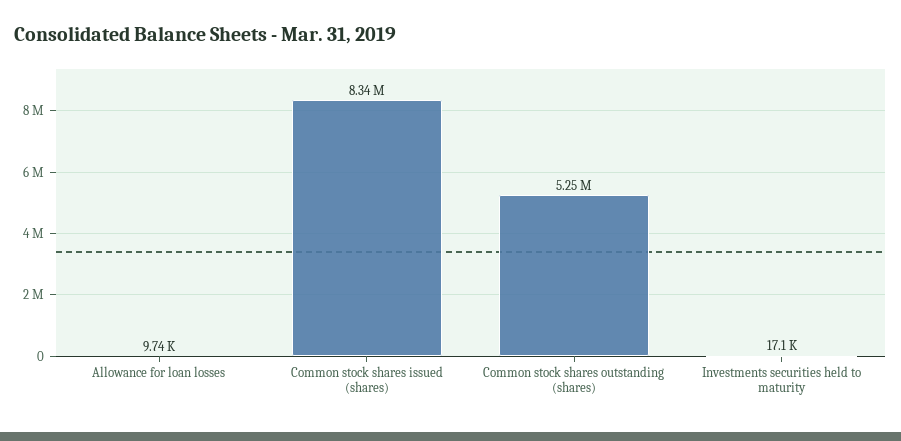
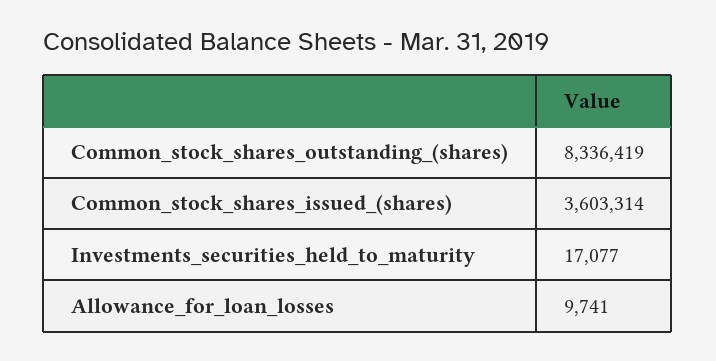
Common stock shares issued (shares): 8340000 -> 3603314
Common stock shares outstanding (shares): 5250000 -> 8336419

